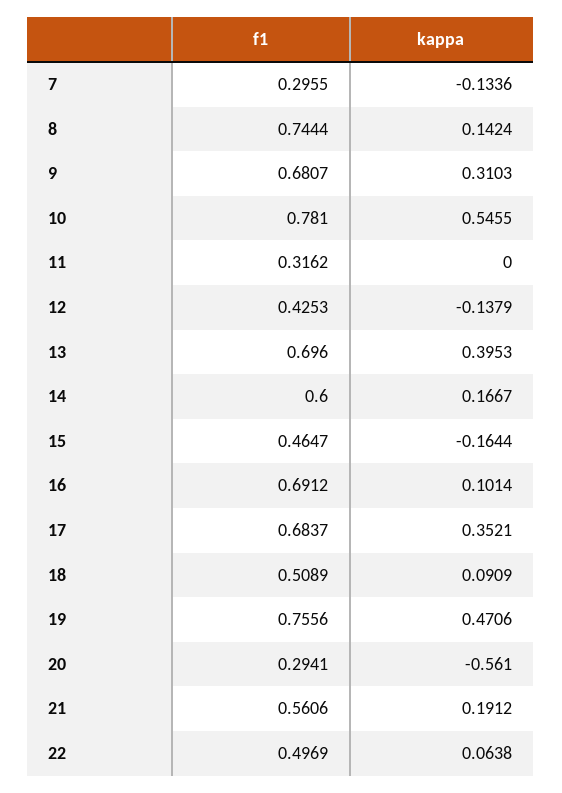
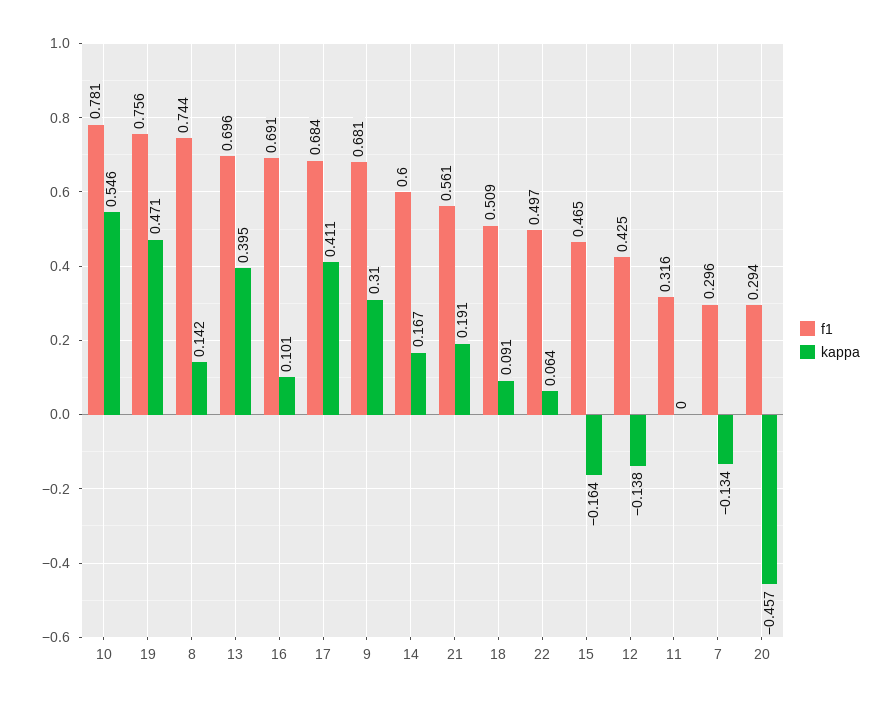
kappa, 17: 0.3521 -> 0.411
kappa, 20: -0.561 -> -0.457

